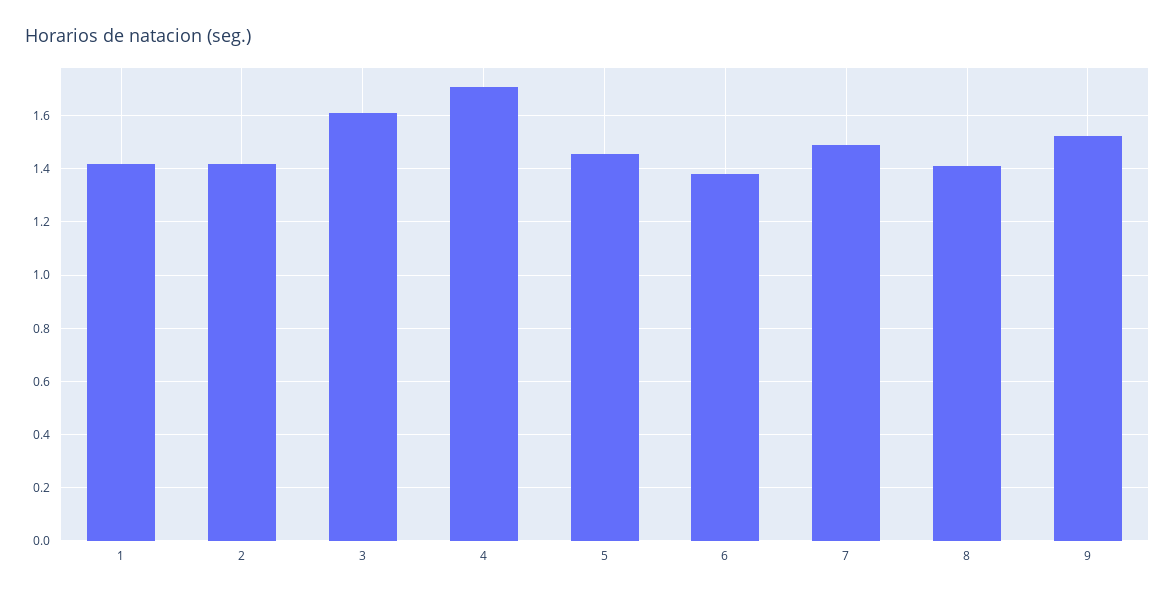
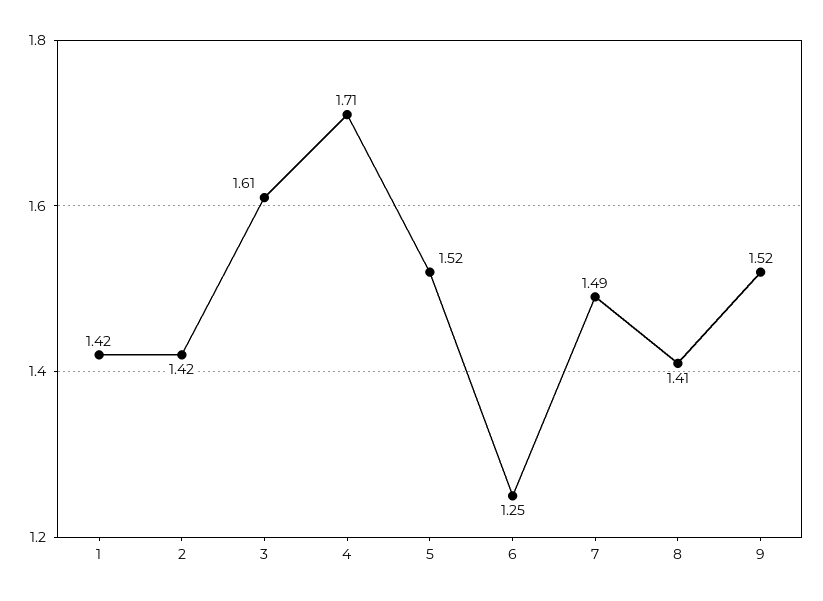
5: 1.45 -> 1.52
6: 1.375 -> 1.25

